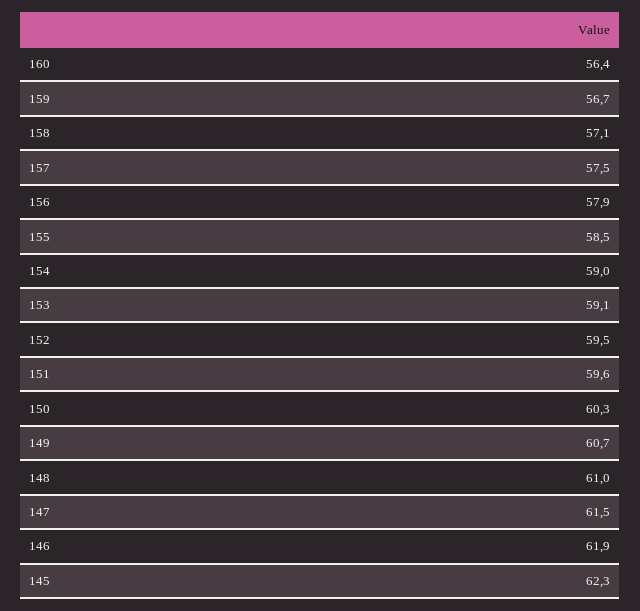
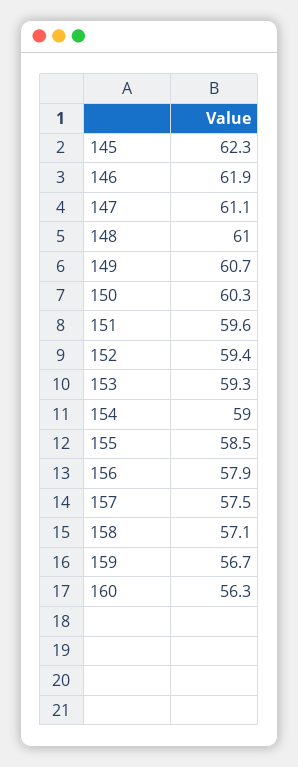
160: 56.4 -> 56.3
153: 59.1 -> 59.3
152: 59.5 -> 59.4
147: 61.5 -> 61.1

